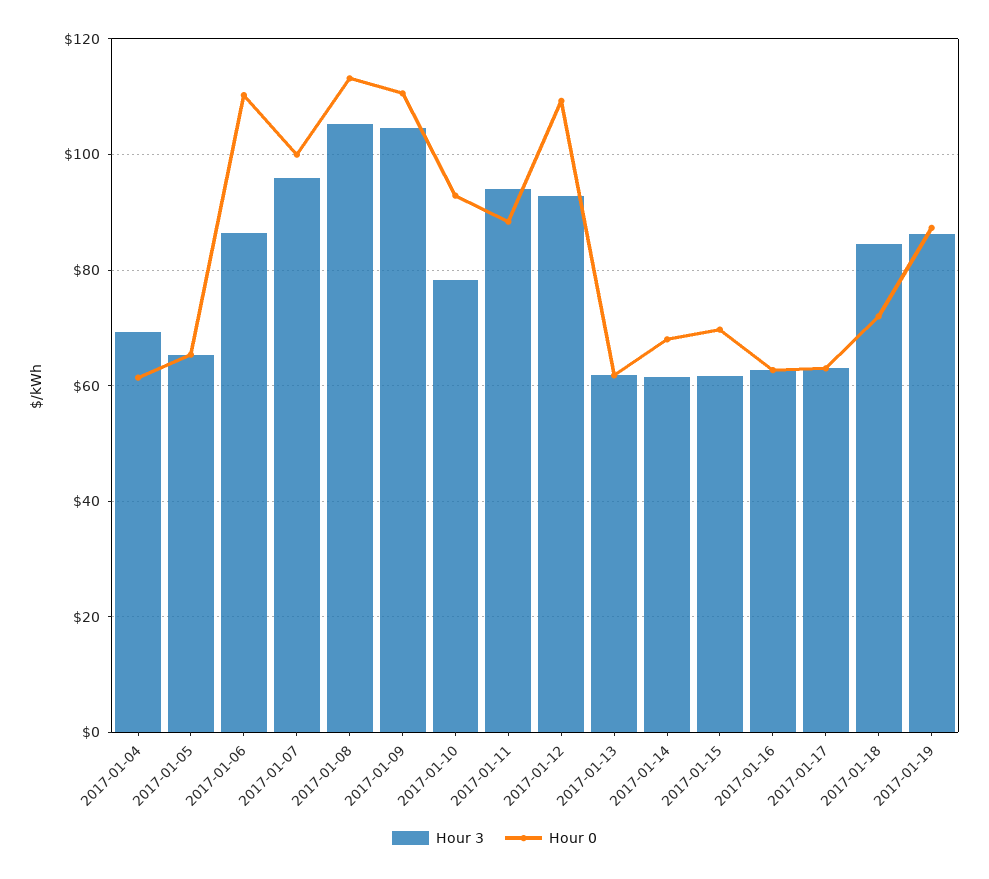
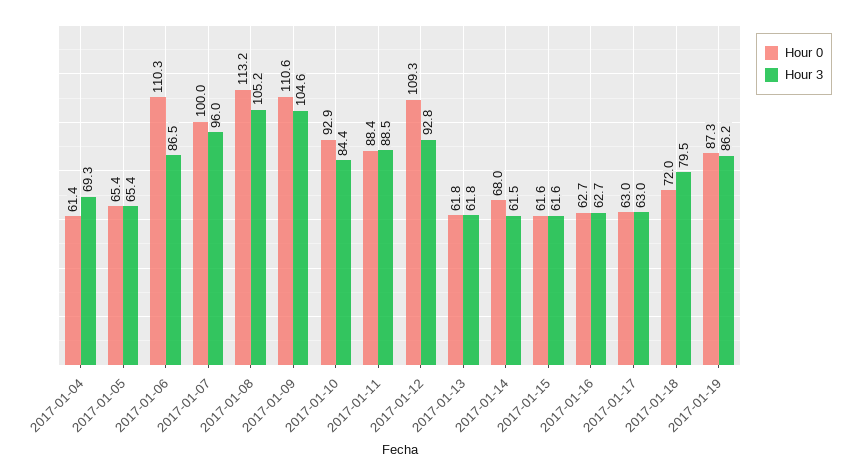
Hour 3, 2017-01-10: 78 -> 84.4
Hour 3, 2017-01-11: 94 -> 88.5
Hour 0, 2017-01-15: 70 -> 61.6
Hour 3, 2017-01-18: 84 -> 79.5

